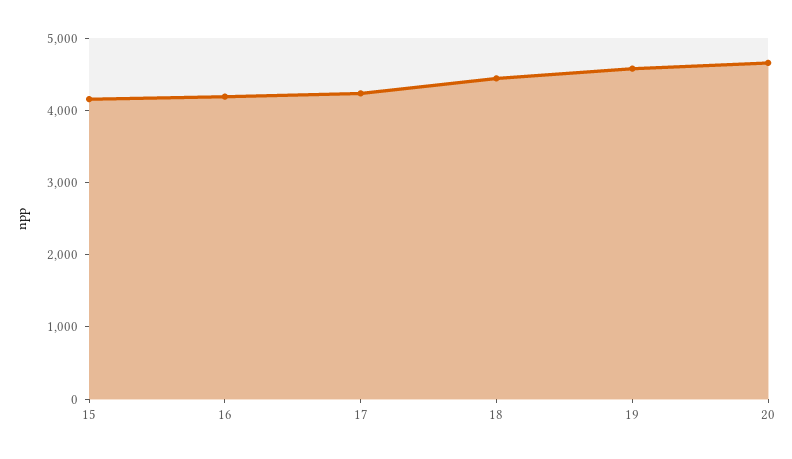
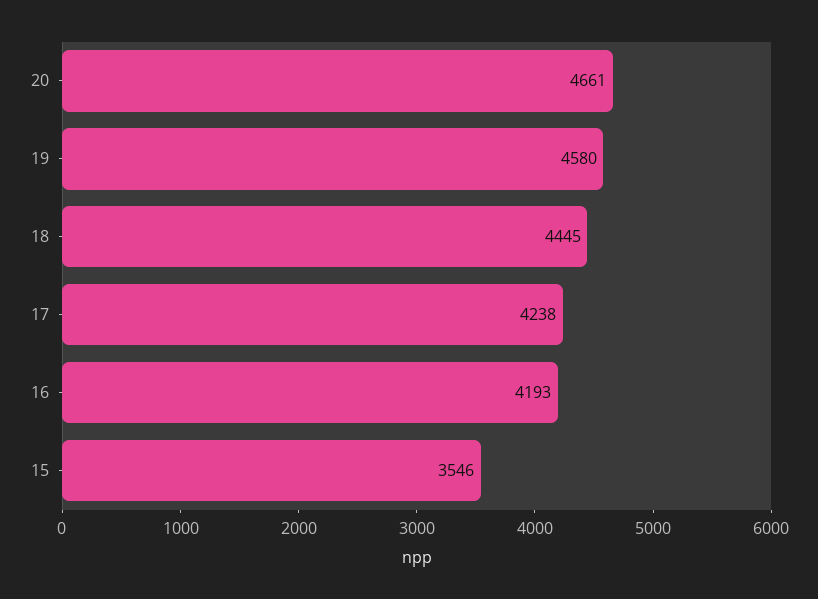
15: 4200 -> 3546

